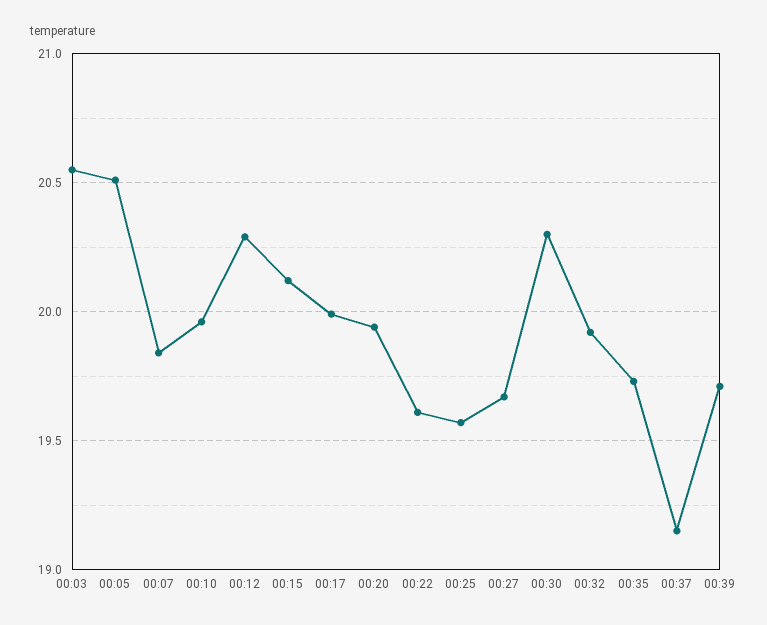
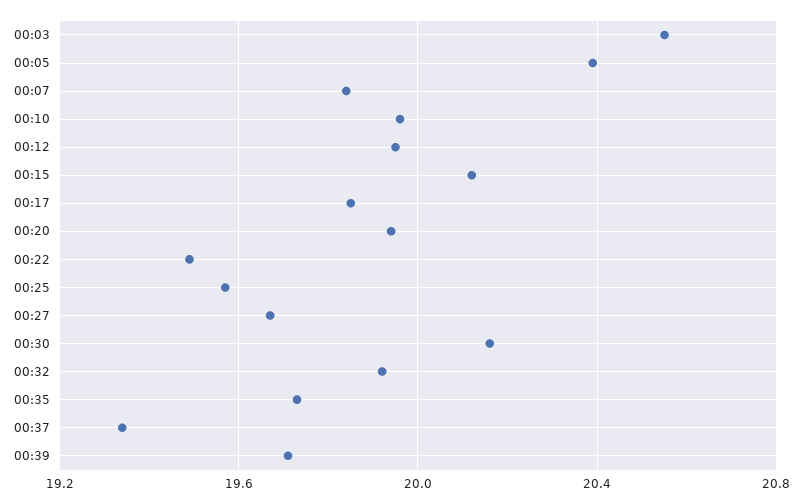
00:05: 20.5 -> 20.4
00:12: 20.3 -> 19.95
00:17: 20 -> 19.85
00:22: 19.6 -> 19.5
00:30: 20.3 -> 20.15
00:37: 19.15 -> 19.35

